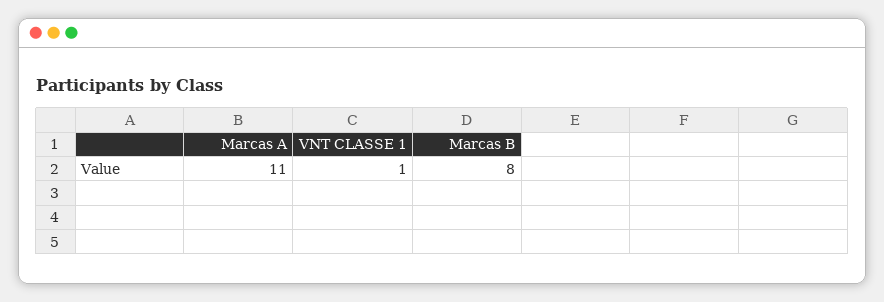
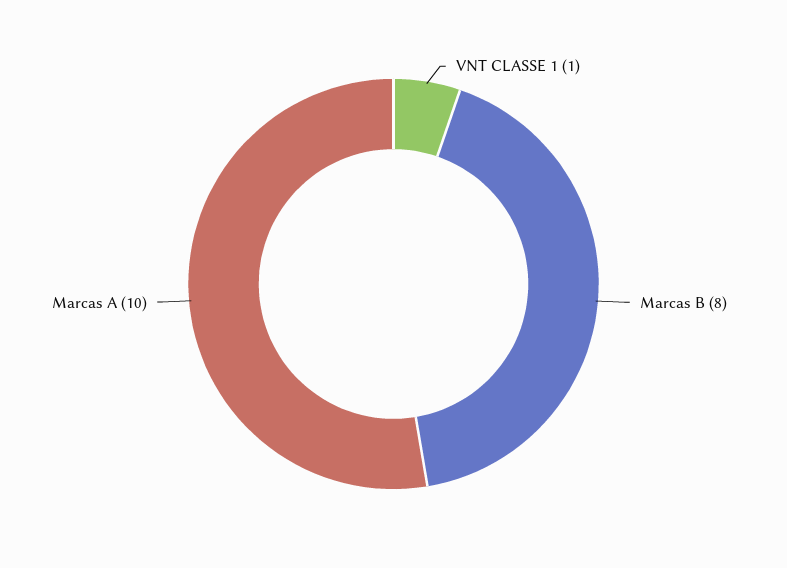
Marcas A: 11 -> 10

